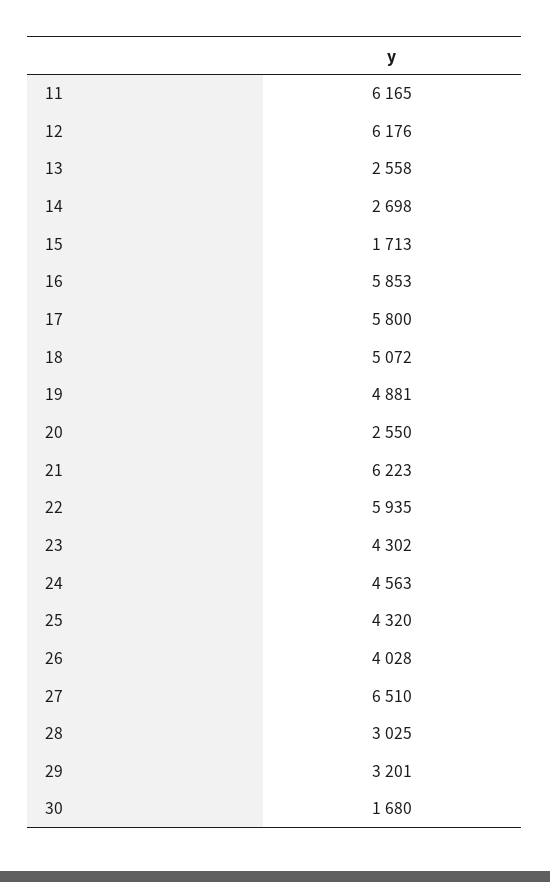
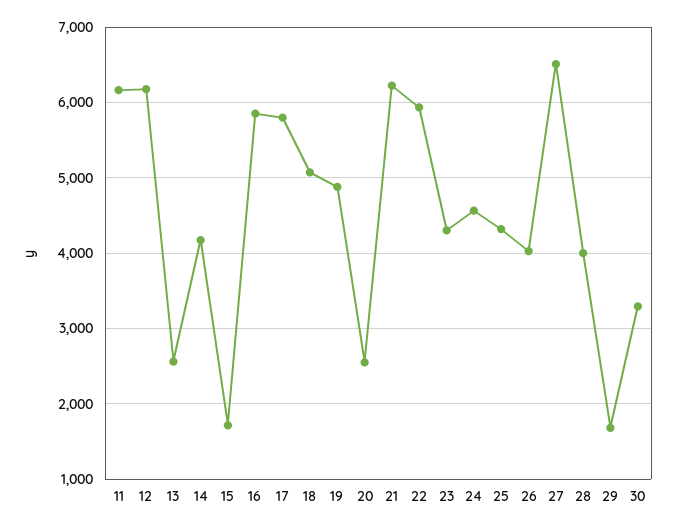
14: 2698 -> 4200
28: 3025 -> 4000
29: 3201 -> 1700
30: 1680 -> 3300

